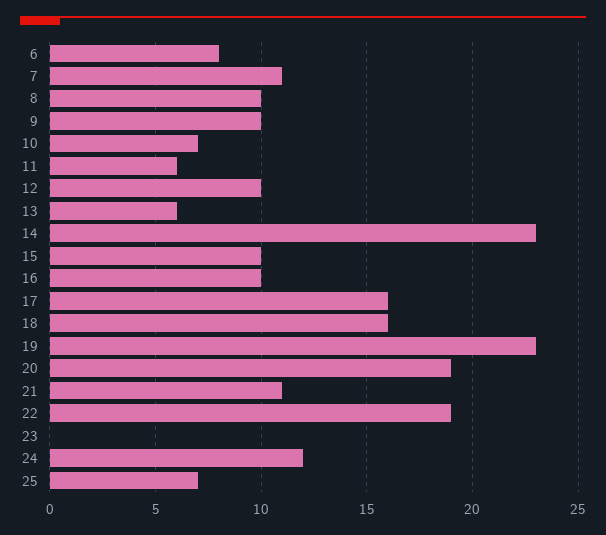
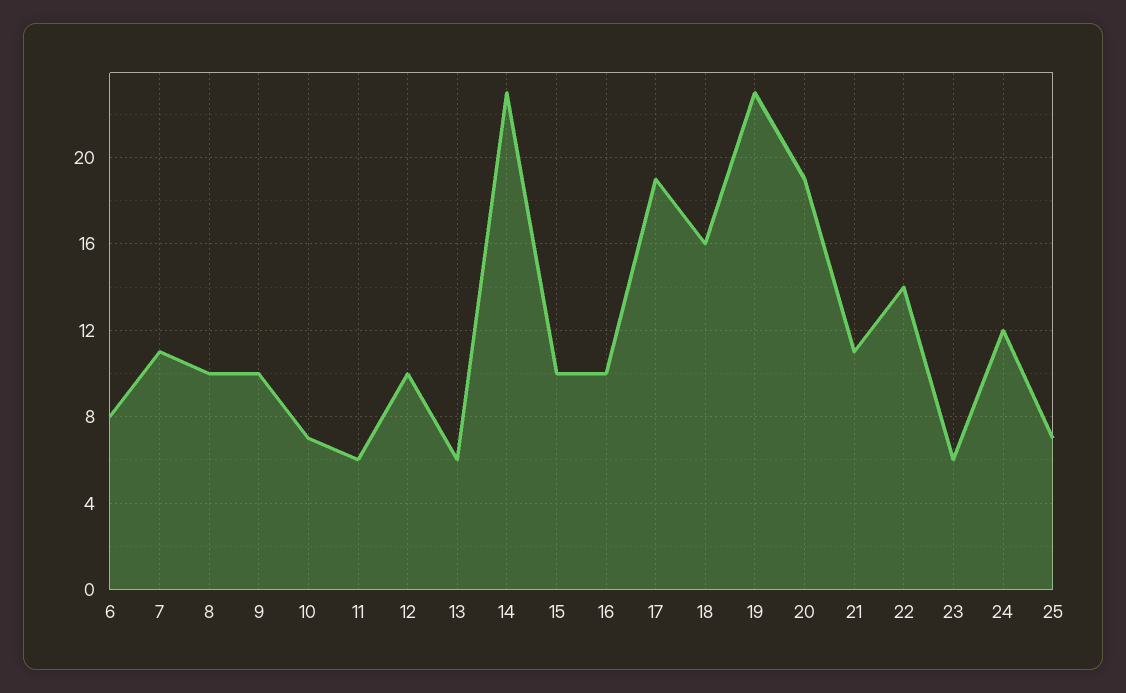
17: 16 -> 19
22: 19 -> 14
23: 0 -> 6

